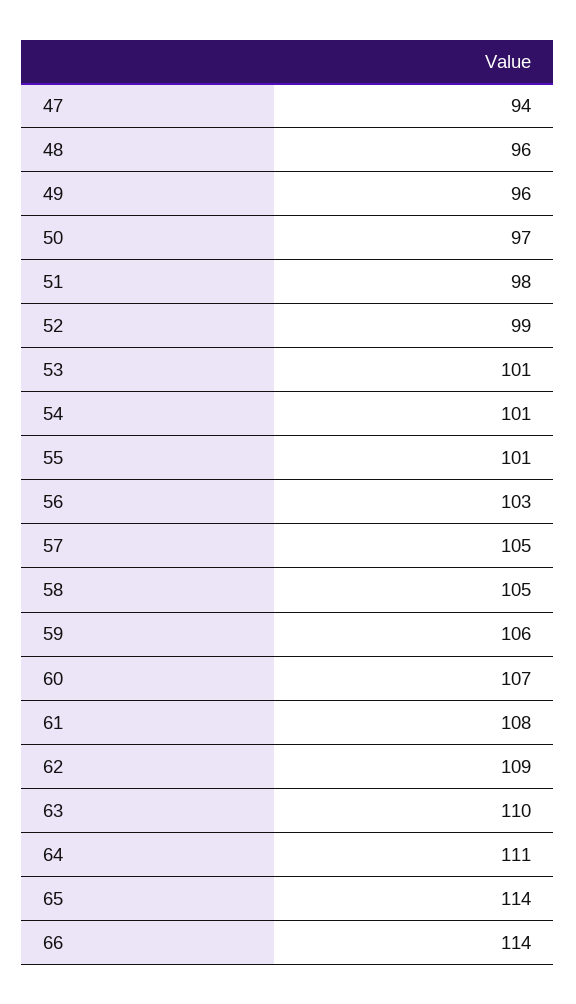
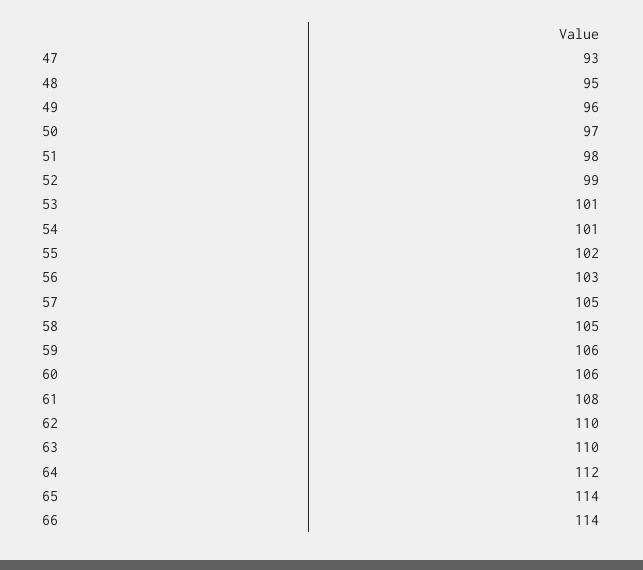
47: 94 -> 93
48: 96 -> 95
55: 101 -> 102
60: 107 -> 106
62: 109 -> 110
64: 111 -> 112

